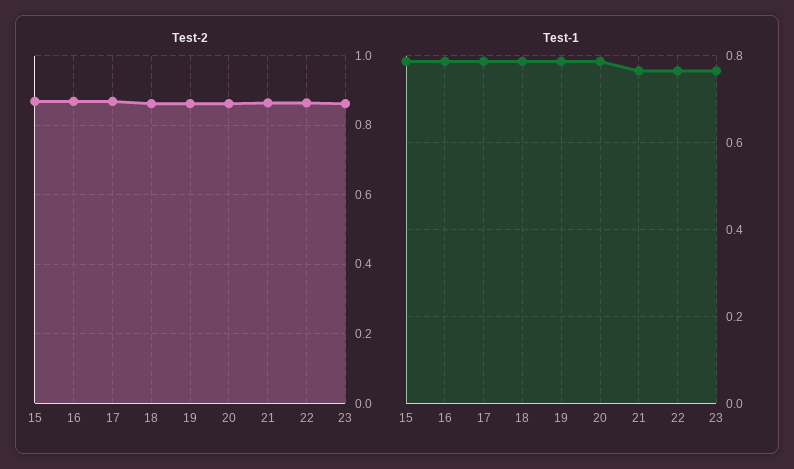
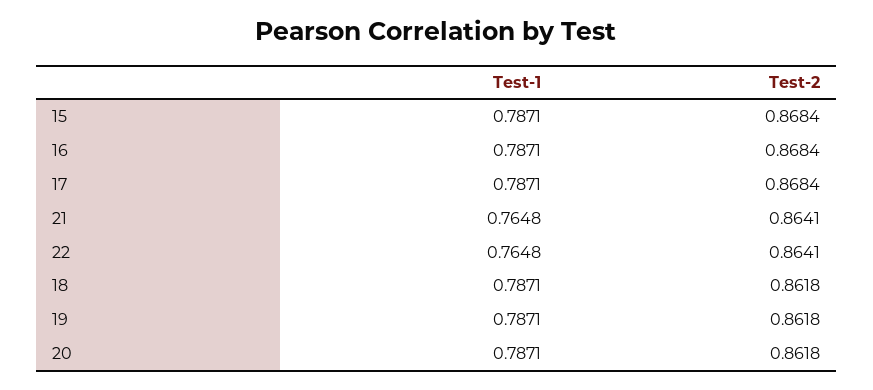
Test-2, 23: 0.86 -> none
Test-1, 23: 0.76 -> none

